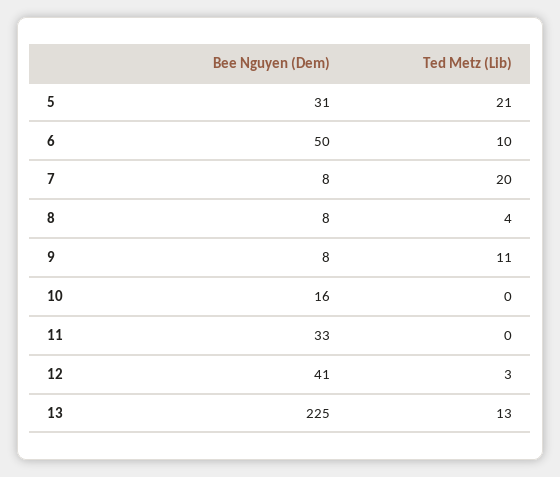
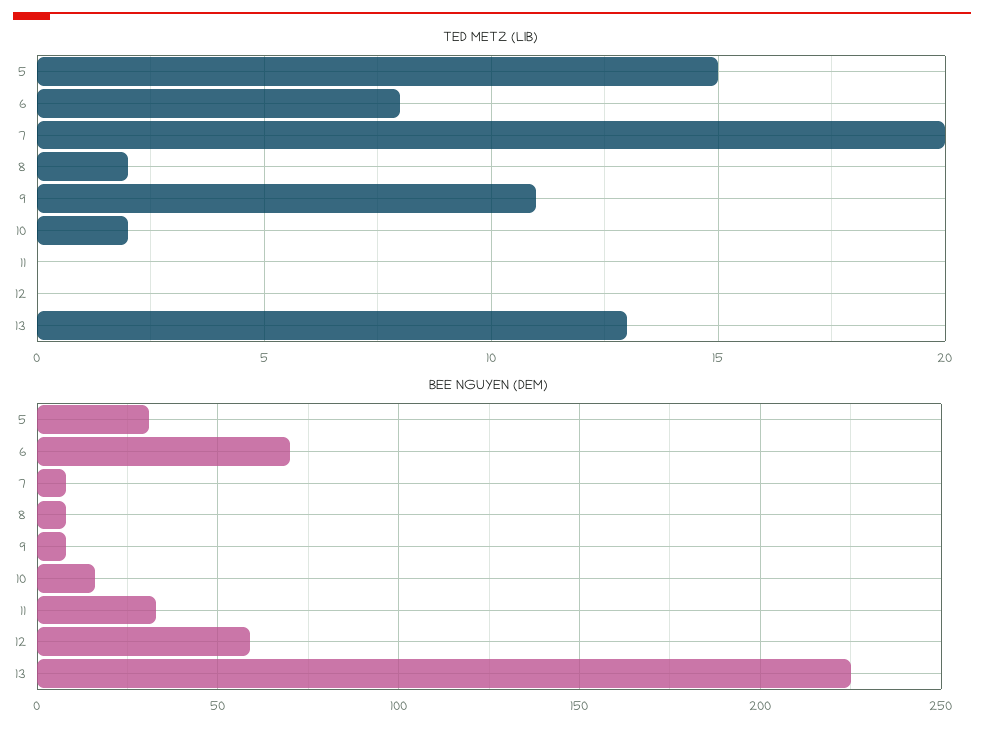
Ted Metz (Lib), 5: 21 -> 15
Bee Nguyen (Dem), 6: 50 -> 70
Ted Metz (Lib), 6: 10 -> 8
Ted Metz (Lib), 8: 4 -> 2
Ted Metz (Lib), 10: 0 -> 2
Bee Nguyen (Dem), 12: 41 -> 60
Ted Metz (Lib), 12: 3 -> 0

